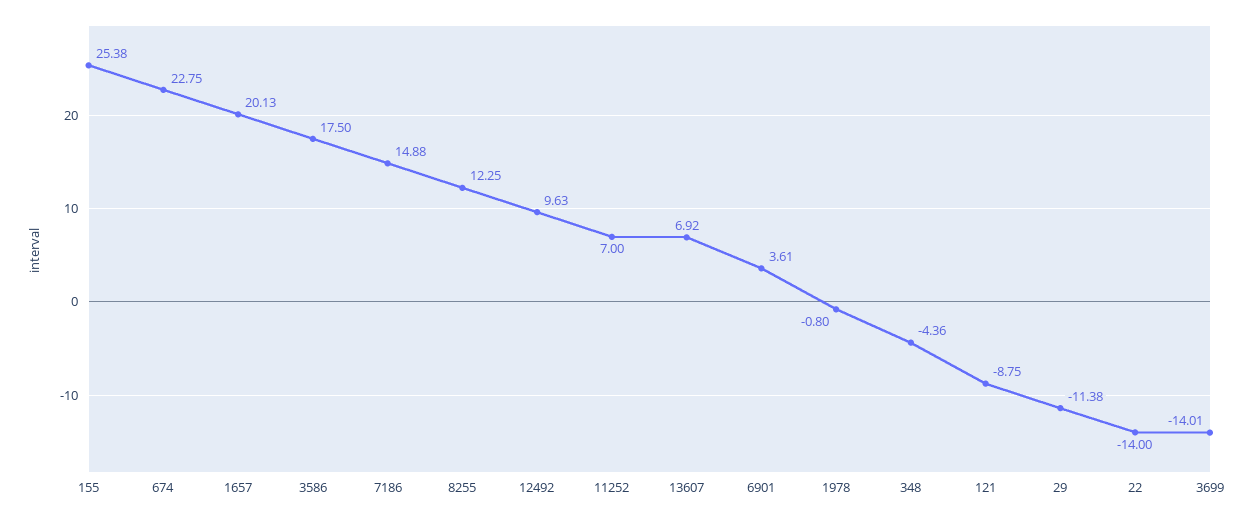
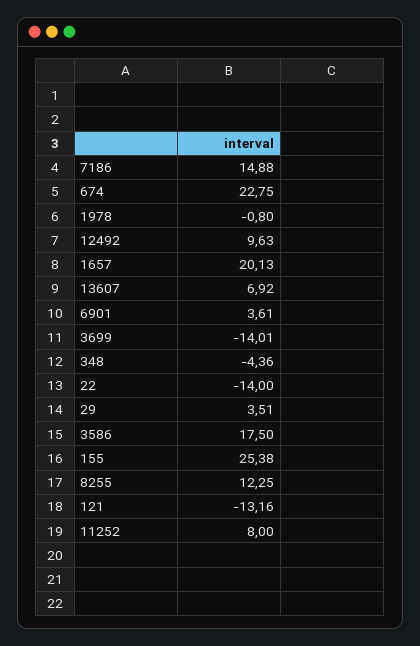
11252: 7 -> 8
121: -8.75 -> -13.16
29: -11.38 -> 3.51

